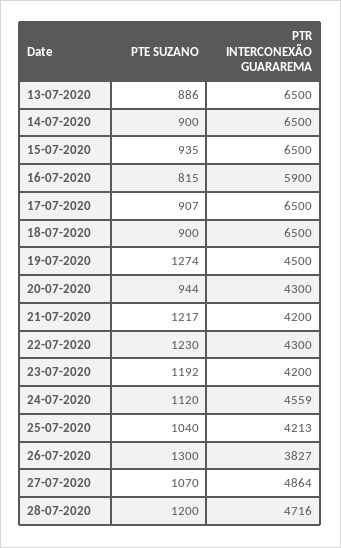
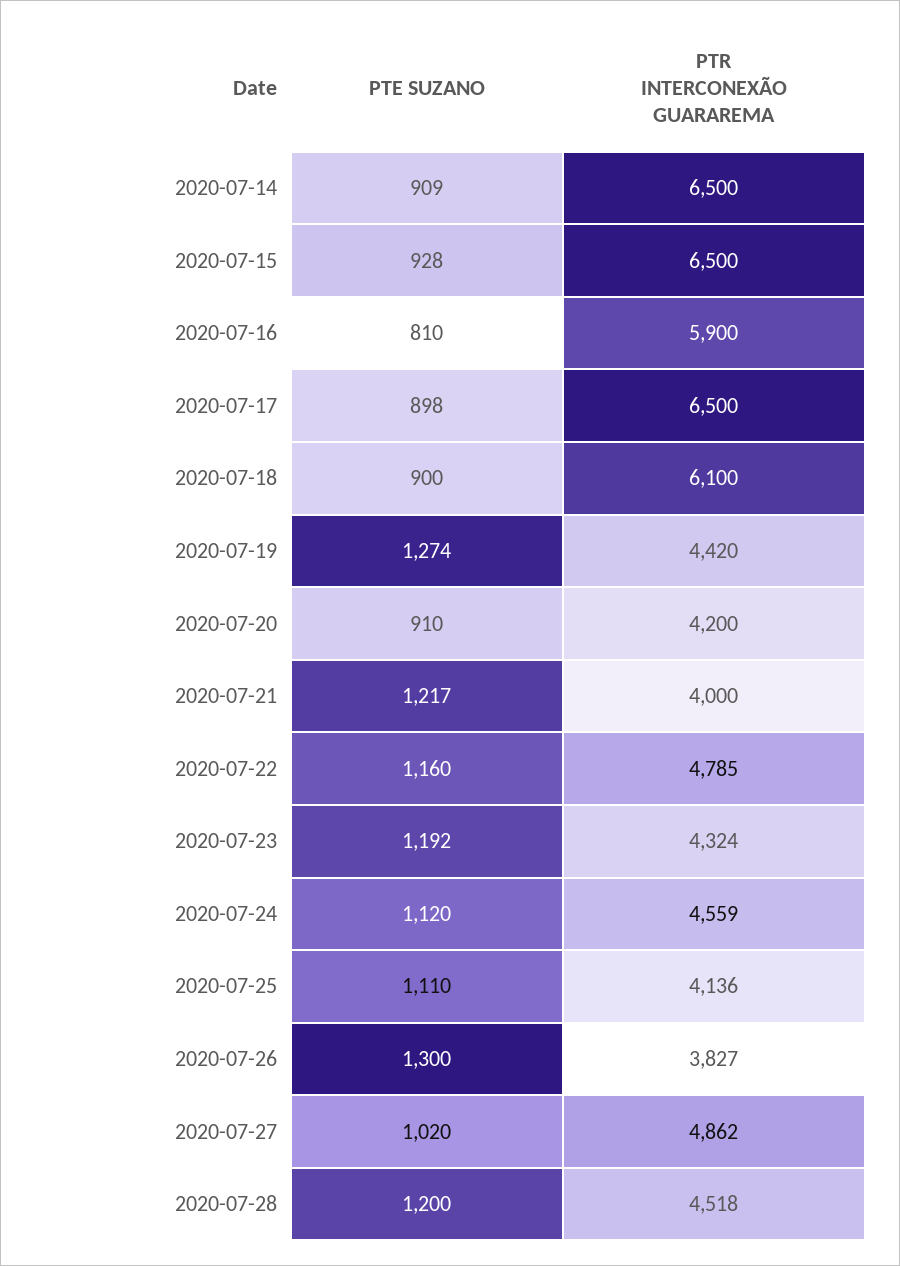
PTE SUZANO, 13-07-2020: 886 -> none
PTR INTERCONEXÃO GUARAREMA, 13-07-2020: 6500 -> none
PTE SUZANO, 14-07-2020: 900 -> 909
PTE SUZANO, 15-07-2020: 935 -> 928
PTE SUZANO, 16-07-2020: 815 -> 810
PTE SUZANO, 17-07-2020: 907 -> 898
PTR INTERCONEXÃO GUARAREMA, 18-07-2020: 6500 -> 6100
PTR INTERCONEXÃO GUARAREMA, 19-07-2020: 4500 -> 4420
PTE SUZANO, 20-07-2020: 944 -> 910
PTR INTERCONEXÃO GUARAREMA, 20-07-2020: 4300 -> 4200
PTR INTERCONEXÃO GUARAREMA, 21-07-2020: 4200 -> 4000
PTE SUZANO, 22-07-2020: 1230 -> 1160
PTR INTERCONEXÃO GUARAREMA, 22-07-2020: 4300 -> 4785
PTR INTERCONEXÃO GUARAREMA, 23-07-2020: 4200 -> 4324
PTE SUZANO, 25-07-2020: 1040 -> 1110
PTR INTERCONEXÃO GUARAREMA, 25-07-2020: 4213 -> 4136
PTE SUZANO, 27-07-2020: 1070 -> 1020
PTR INTERCONEXÃO GUARAREMA, 27-07-2020: 4864 -> 4862
PTR INTERCONEXÃO GUARAREMA, 28-07-2020: 4716 -> 4518

